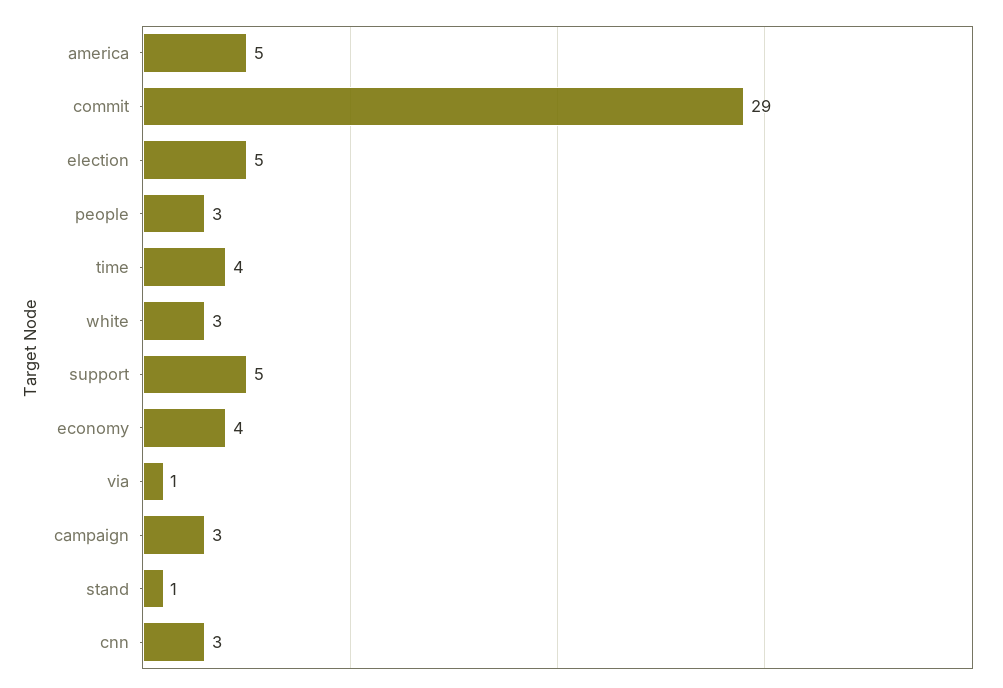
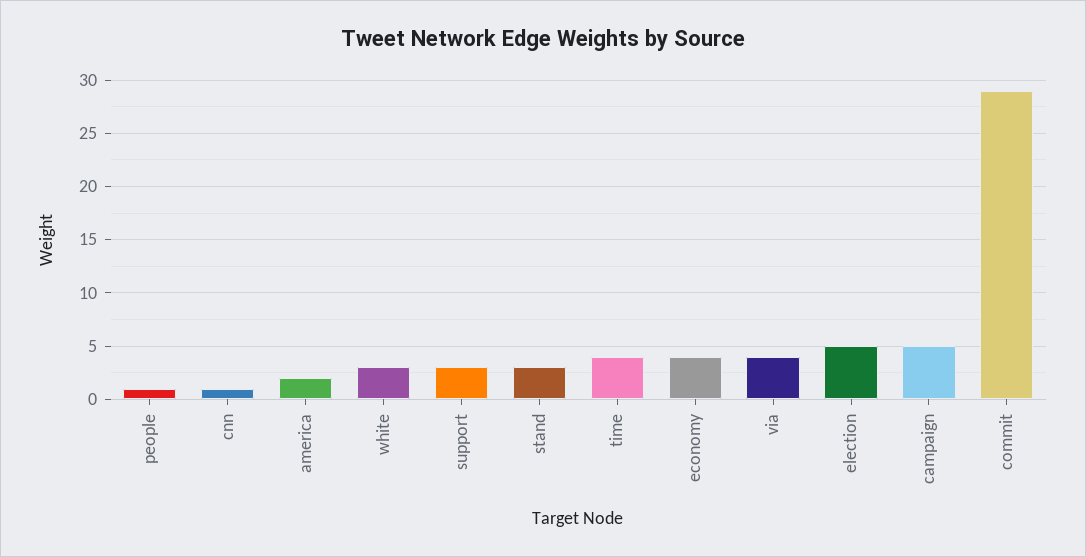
america: 5 -> 2
people: 3 -> 1
support: 5 -> 3
via: 1 -> 4
campaign: 3 -> 5
stand: 1 -> 3
cnn: 3 -> 1

